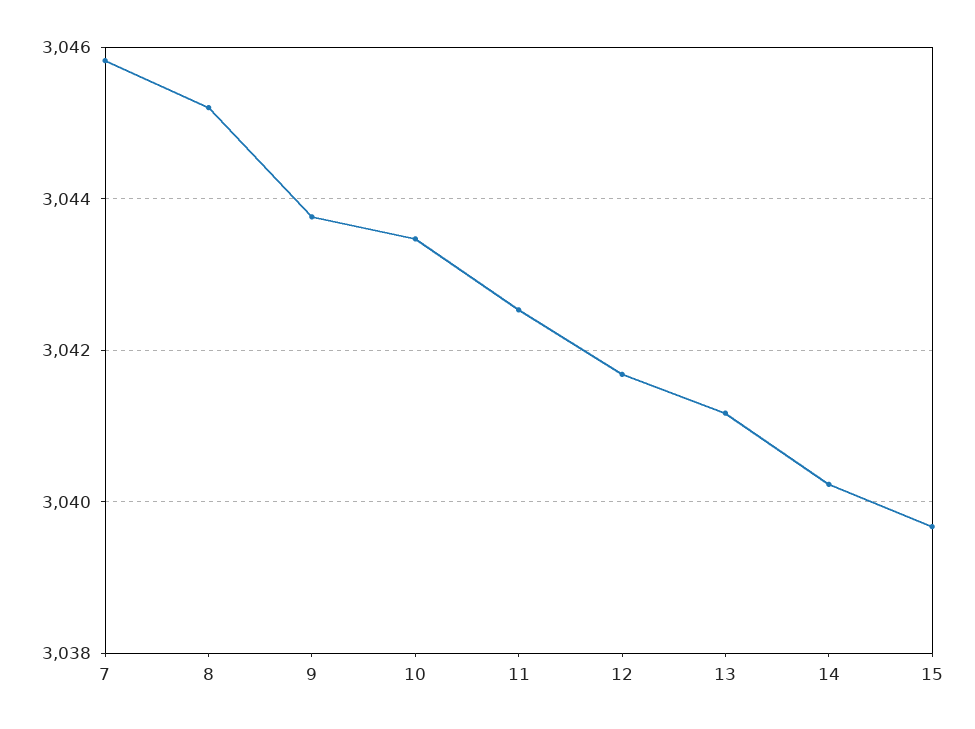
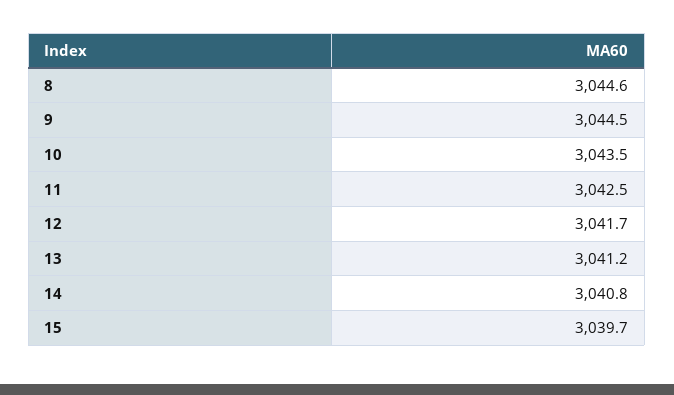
7: 3045.8 -> none
8: 3045.2 -> 3044.6
9: 3043.8 -> 3044.5
14: 3040.2 -> 3040.8

